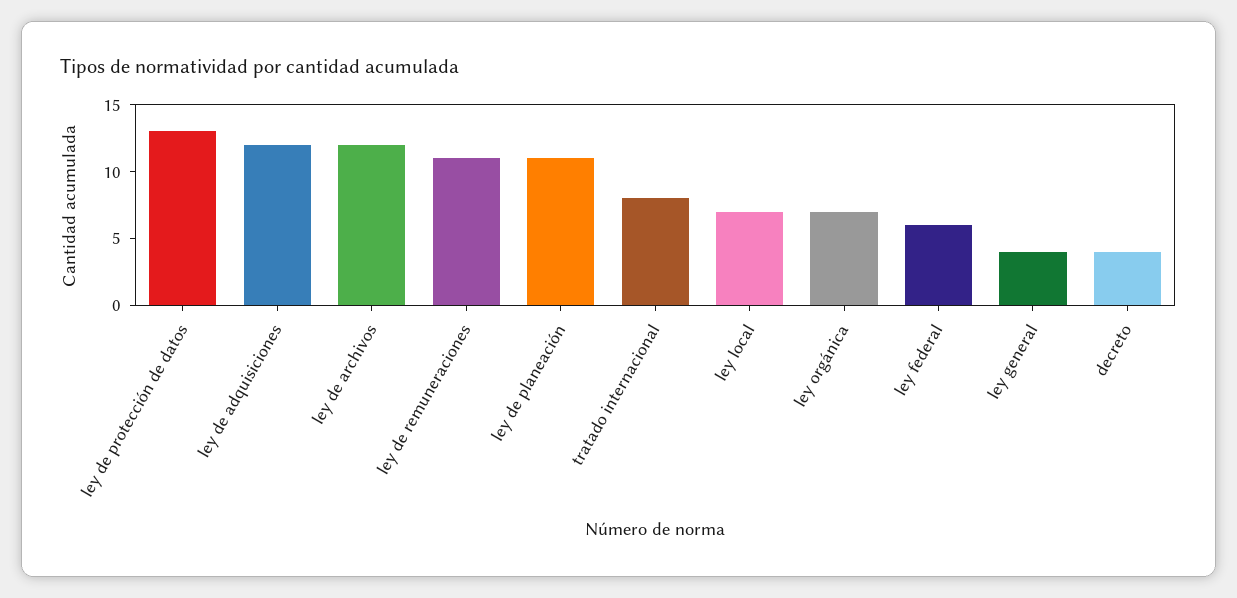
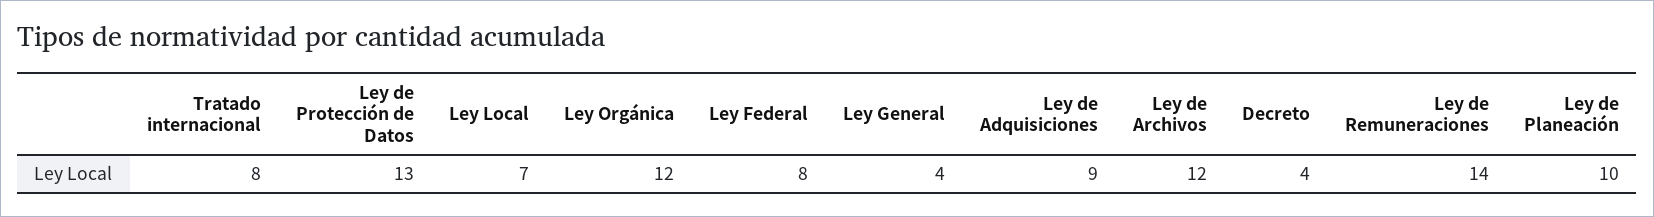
ley de adquisiciones: 12 -> 9
ley de remuneraciones: 11 -> 14
ley de planeación: 11 -> 10
ley orgánica: 7 -> 12
ley federal: 6 -> 8

